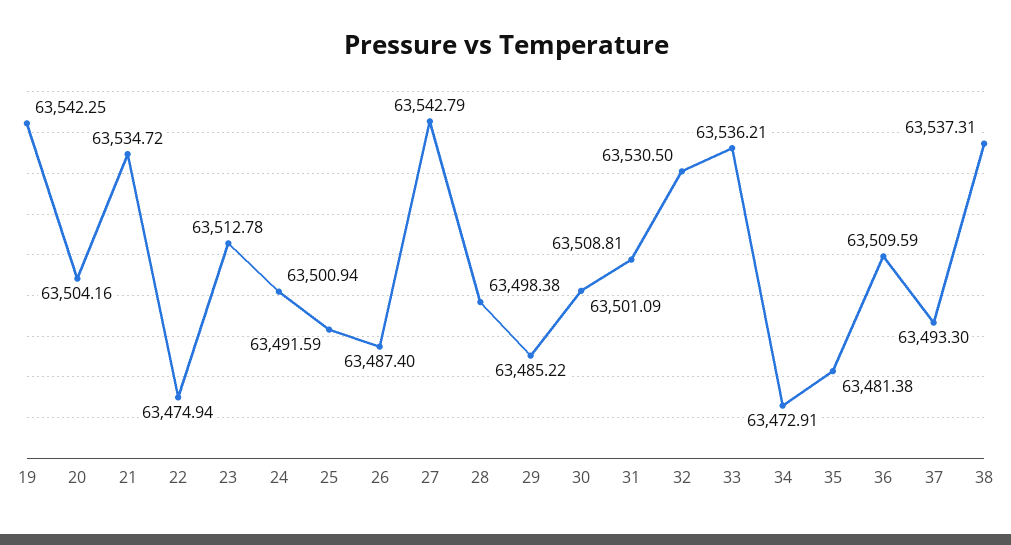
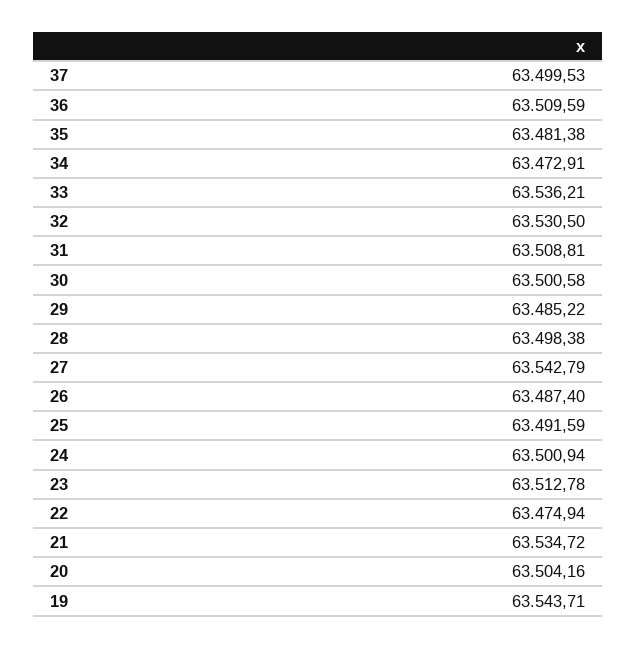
19: 63542.25 -> 63543.71
30: 63501.09 -> 63500.58
37: 63493.3 -> 63499.53
38: 63537.31 -> none

